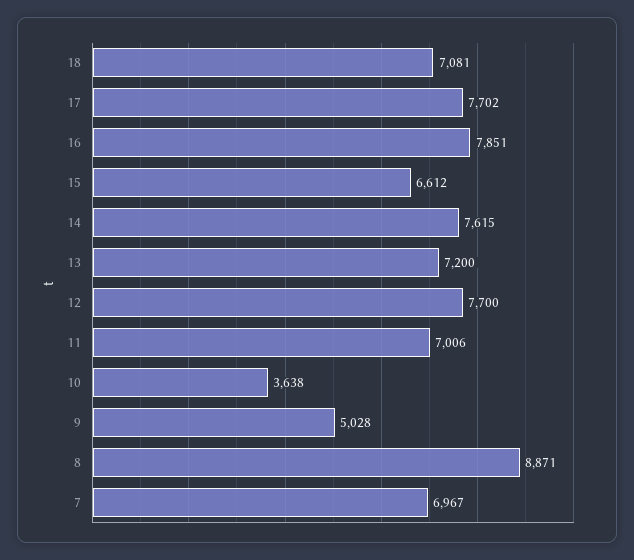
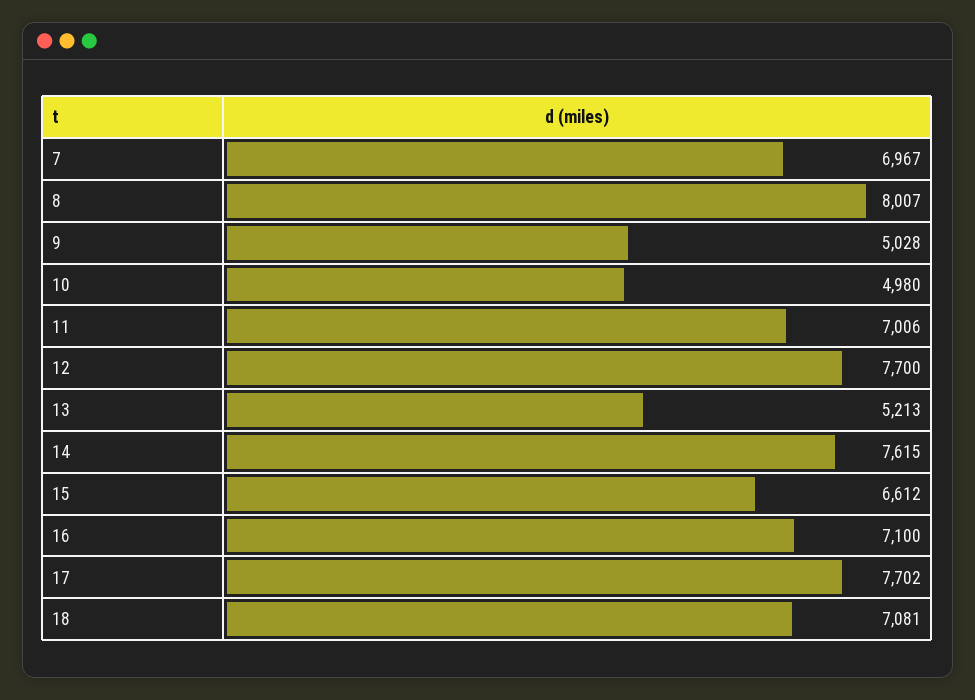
16: 7851 -> 7100
13: 7200 -> 5213
10: 3638 -> 4980
8: 8871 -> 8007

